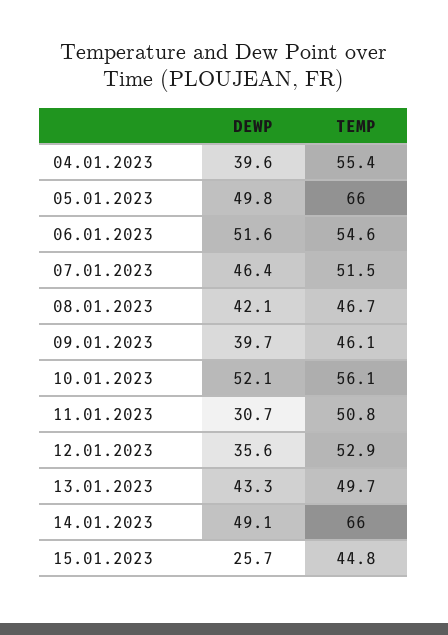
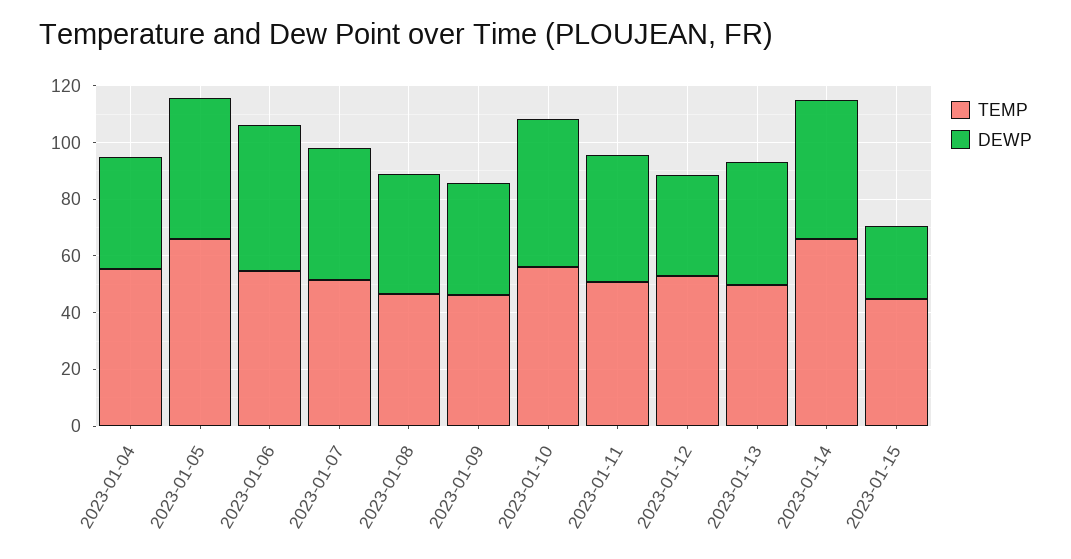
DEWP, 11.01.2023: 30.7 -> 45

